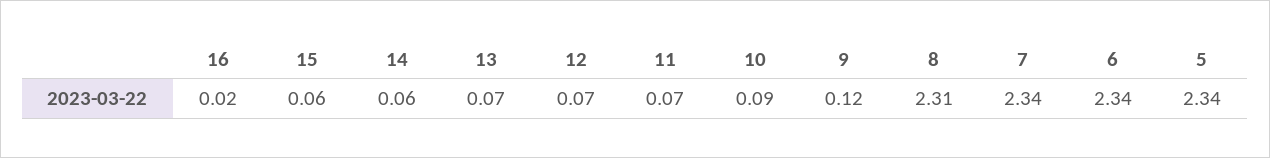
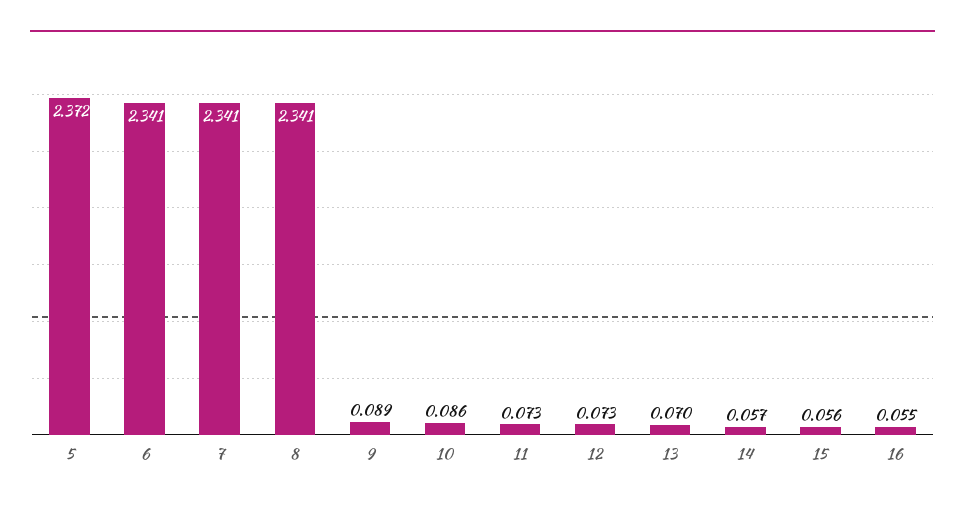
16: 0.02 -> 0.055
9: 0.12 -> 0.089
8: 2.31 -> 2.341
5: 2.34 -> 2.372

